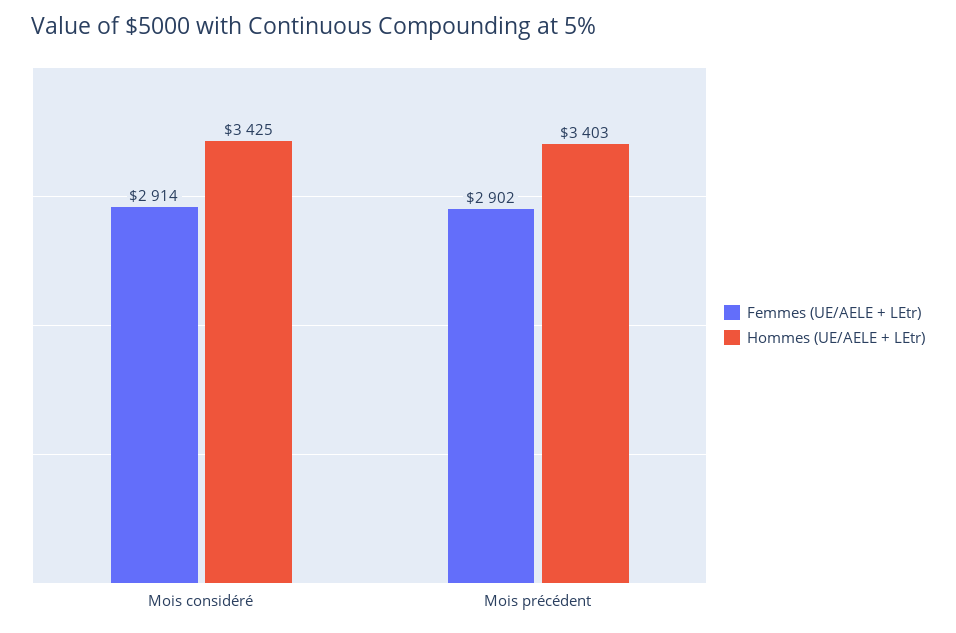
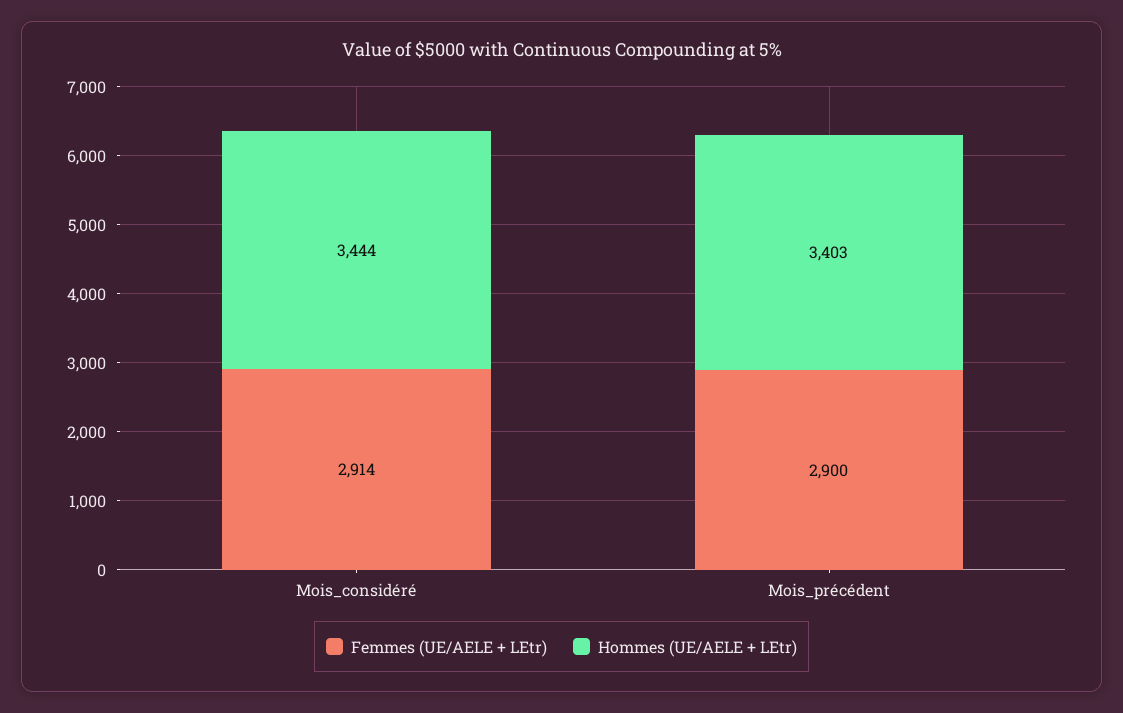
Hommes (UE/AELE + LEtr), Mois considéré: 3425 -> 3444
Femmes (UE/AELE + LEtr), Mois précédent: 2902 -> 2900

